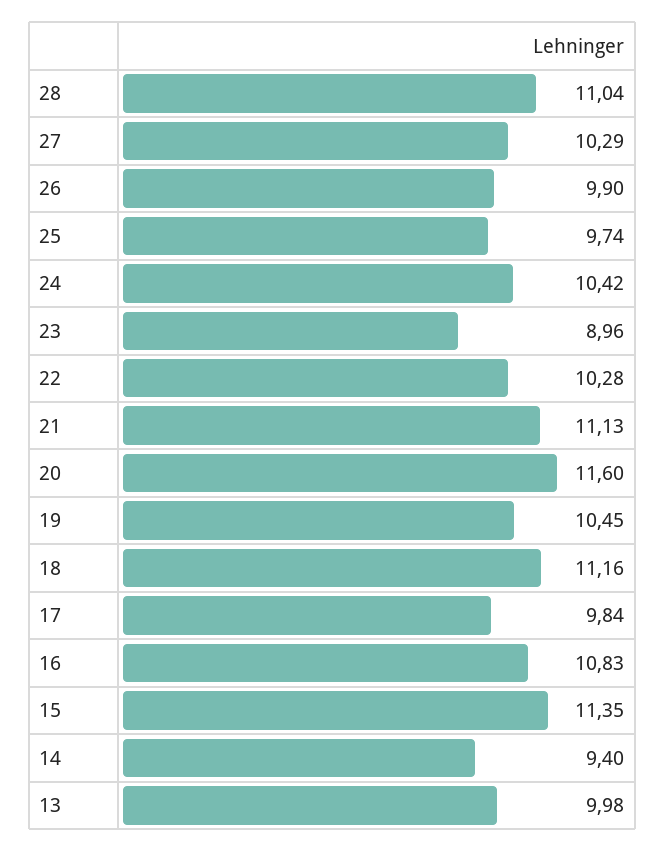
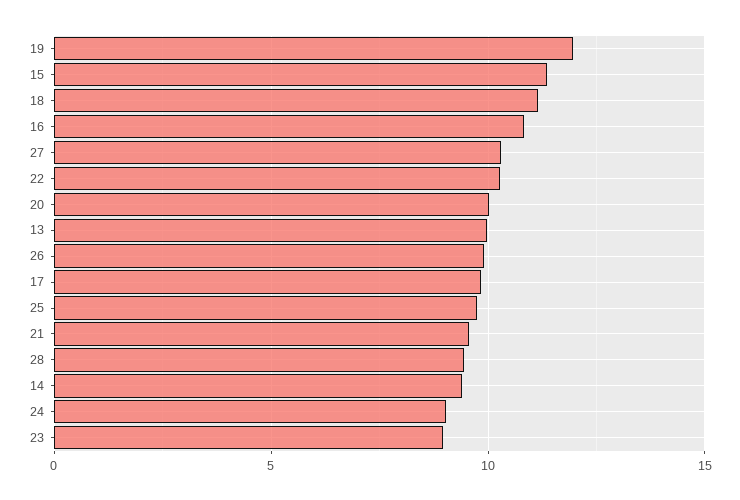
28: 11.04 -> 9.5
24: 10.42 -> 9
21: 11.13 -> 9.5
20: 11.6 -> 10
19: 10.45 -> 12

